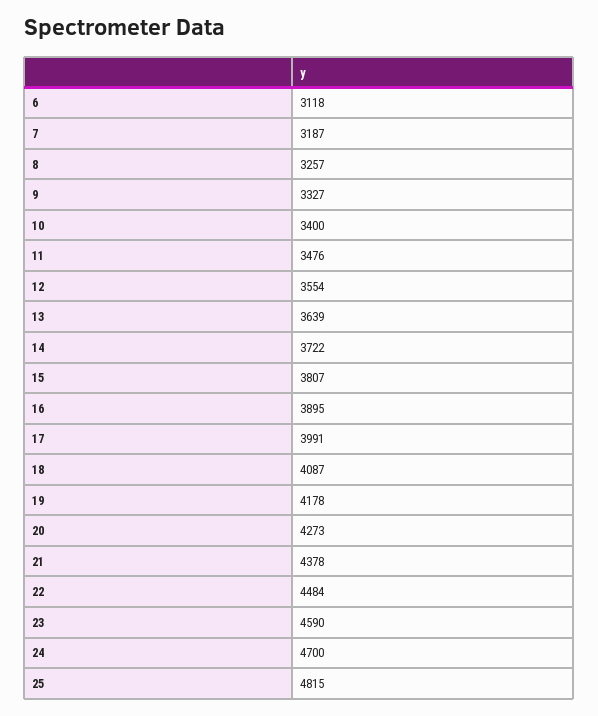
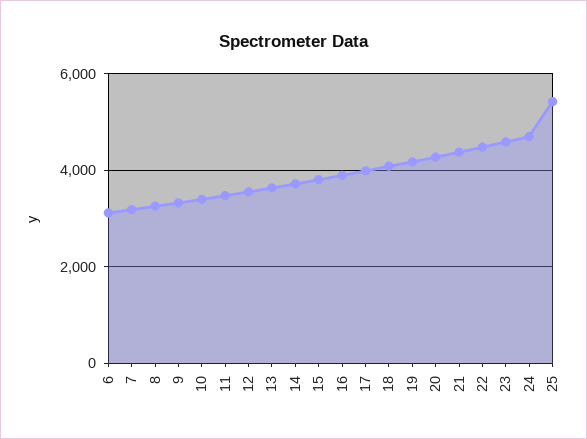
25: 4815 -> 5400

